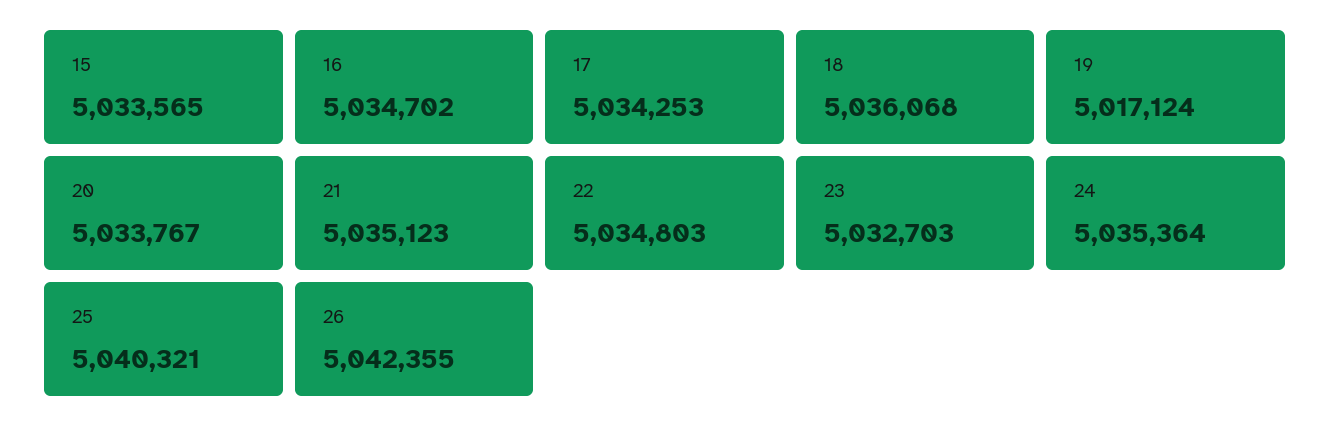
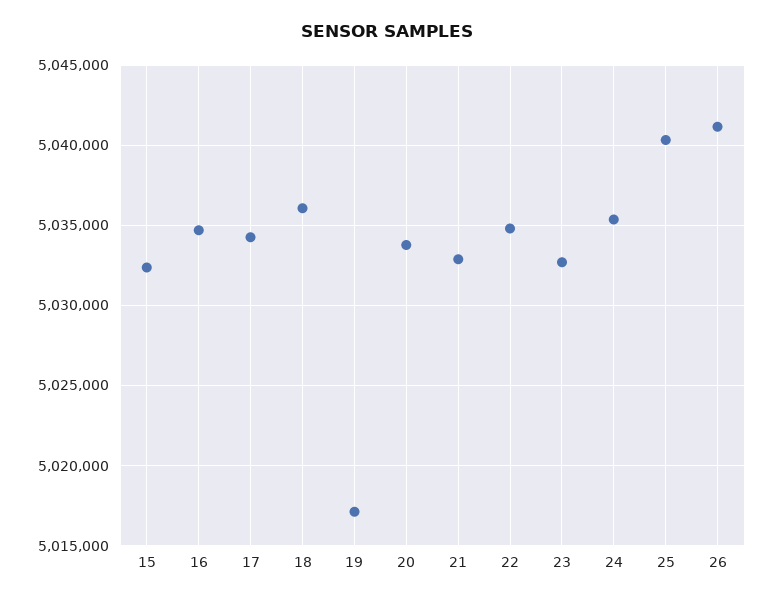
15: 5033565 -> 5032500
21: 5035123 -> 5033000
26: 5042355 -> 5041000

